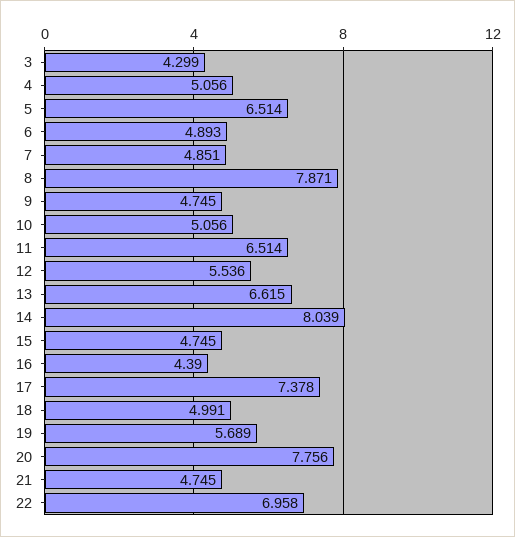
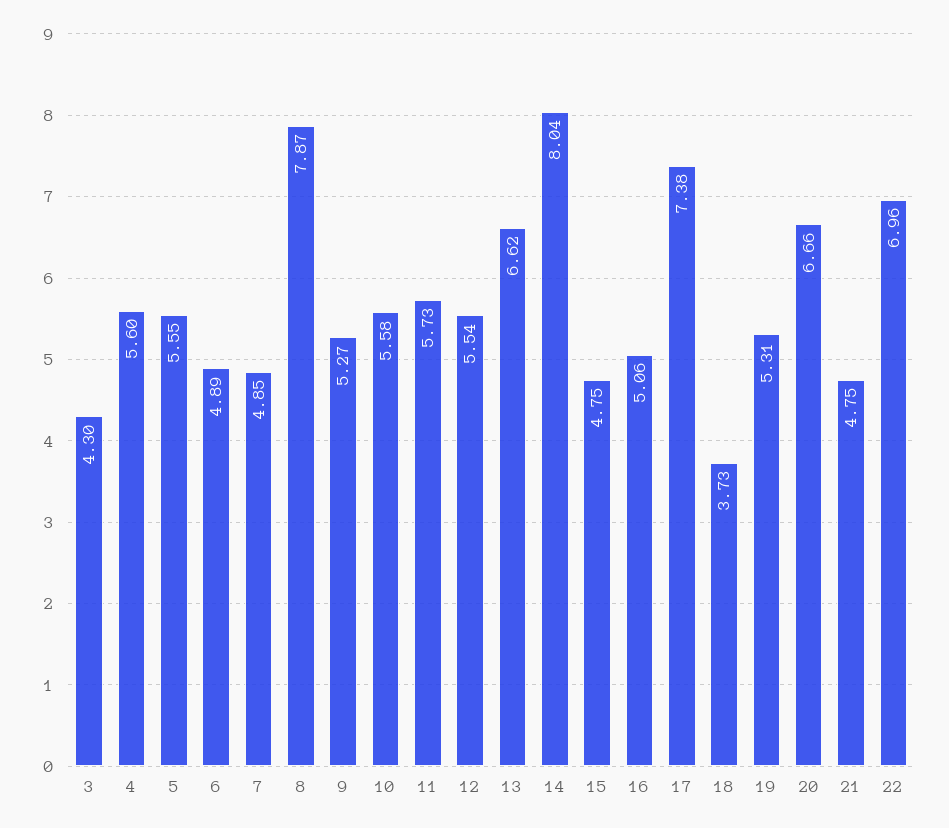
4: 5.056 -> 5.6
5: 6.514 -> 5.55
9: 4.745 -> 5.27
10: 5.056 -> 5.58
11: 6.514 -> 5.73
16: 4.39 -> 5.06
18: 4.991 -> 3.73
19: 5.689 -> 5.31
20: 7.756 -> 6.66

